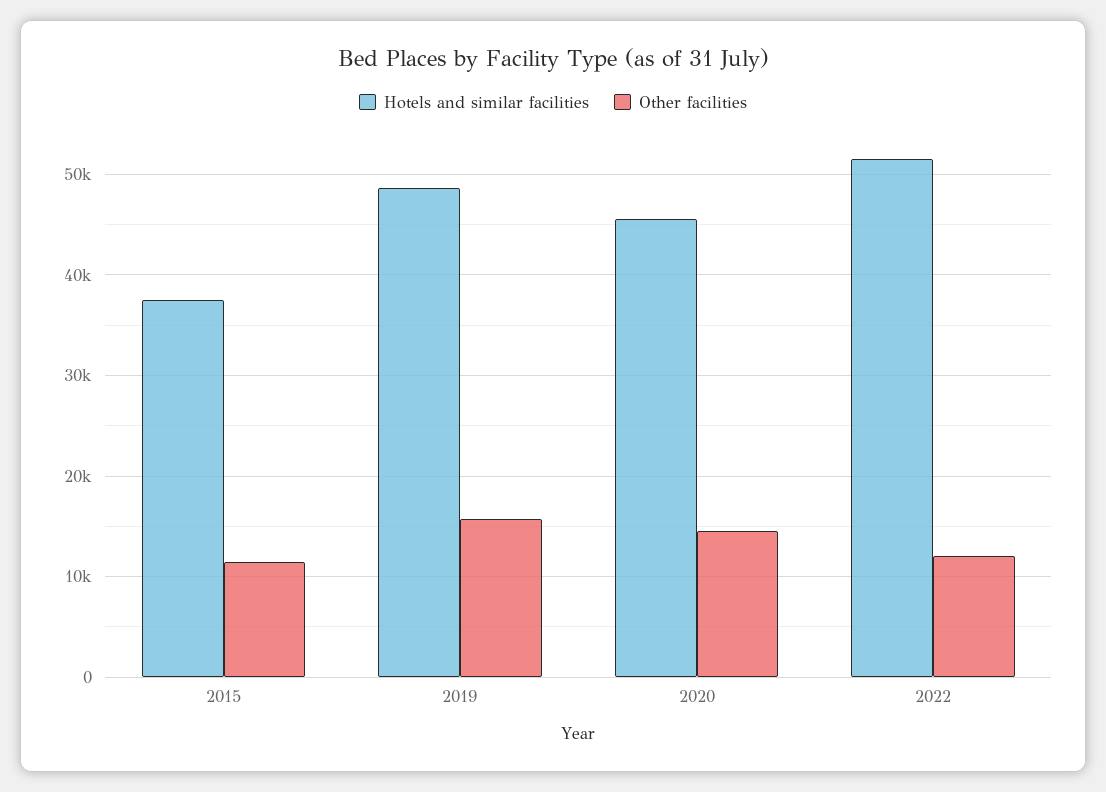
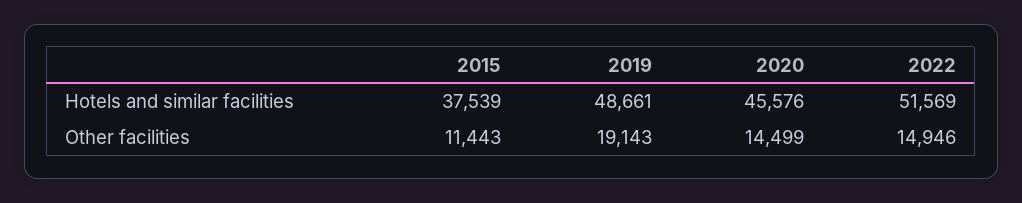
Other facilities, 2019: 16000 -> 19143
Other facilities, 2022: 12000 -> 14946

